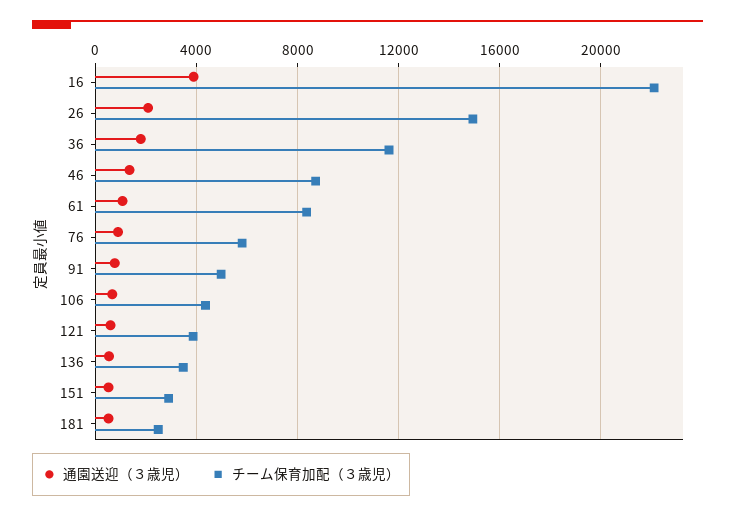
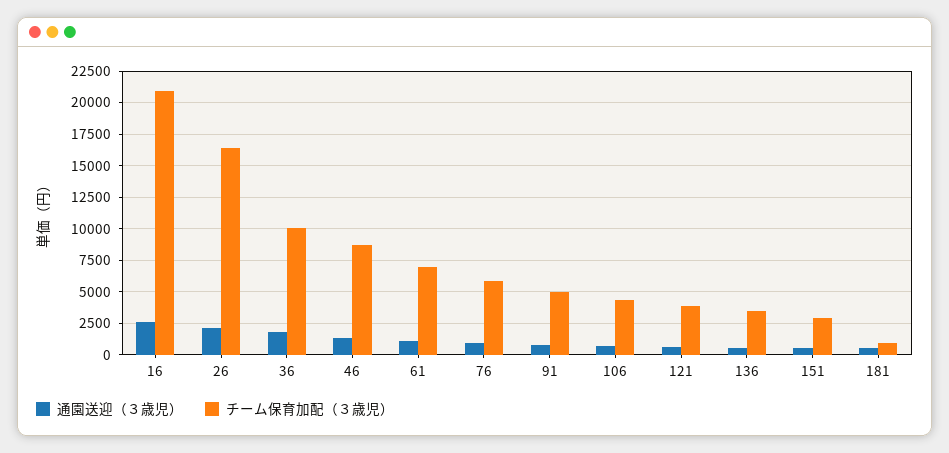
通園送迎（３歳児）, 16: 4000 -> 2500
チーム保育加配（３歳児）, 16: 22000 -> 21000
チーム保育加配（３歳児）, 26: 15000 -> 16500
チーム保育加配（３歳児）, 36: 11500 -> 10000
チーム保育加配（３歳児）, 61: 8500 -> 7000
チーム保育加配（３歳児）, 181: 2500 -> 1000

